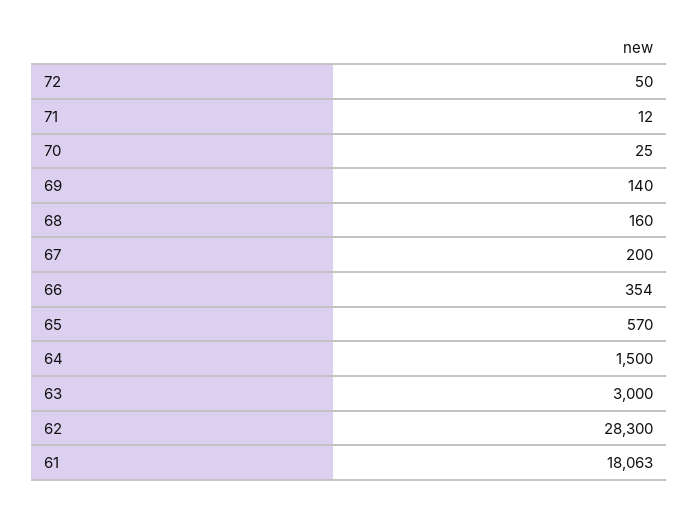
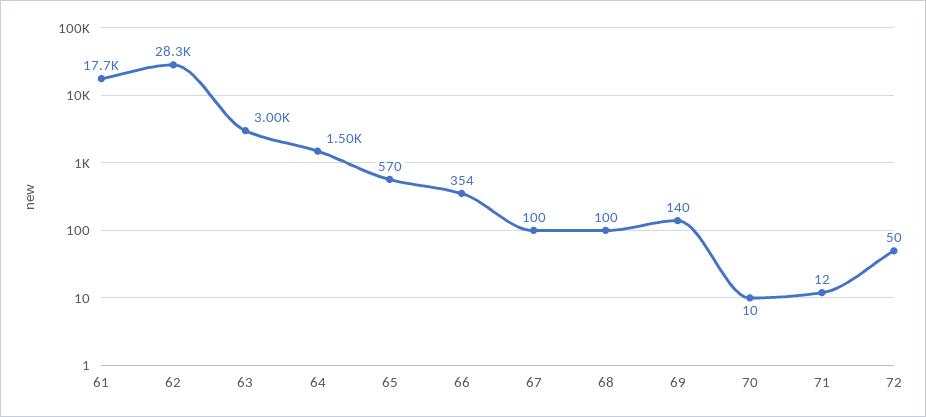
70: 25 -> 10
68: 160 -> 100
67: 200 -> 100
61: 18063 -> 17700

